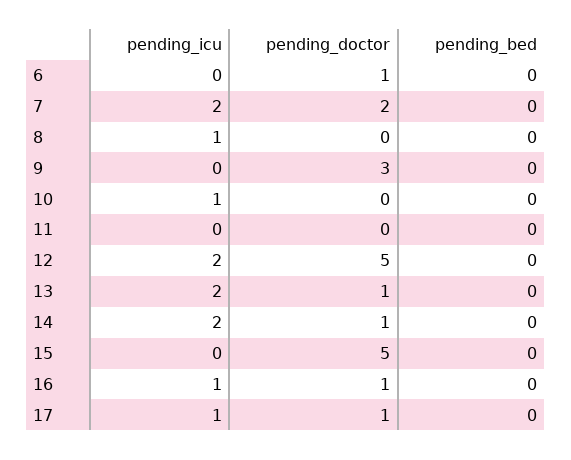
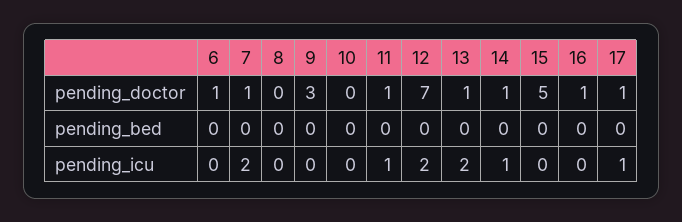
pending_doctor, 7: 2 -> 1
pending_icu, 8: 1 -> 0
pending_icu, 10: 1 -> 0
pending_icu, 11: 0 -> 1
pending_doctor, 11: 0 -> 1
pending_doctor, 12: 5 -> 7
pending_icu, 14: 2 -> 1
pending_icu, 16: 1 -> 0

